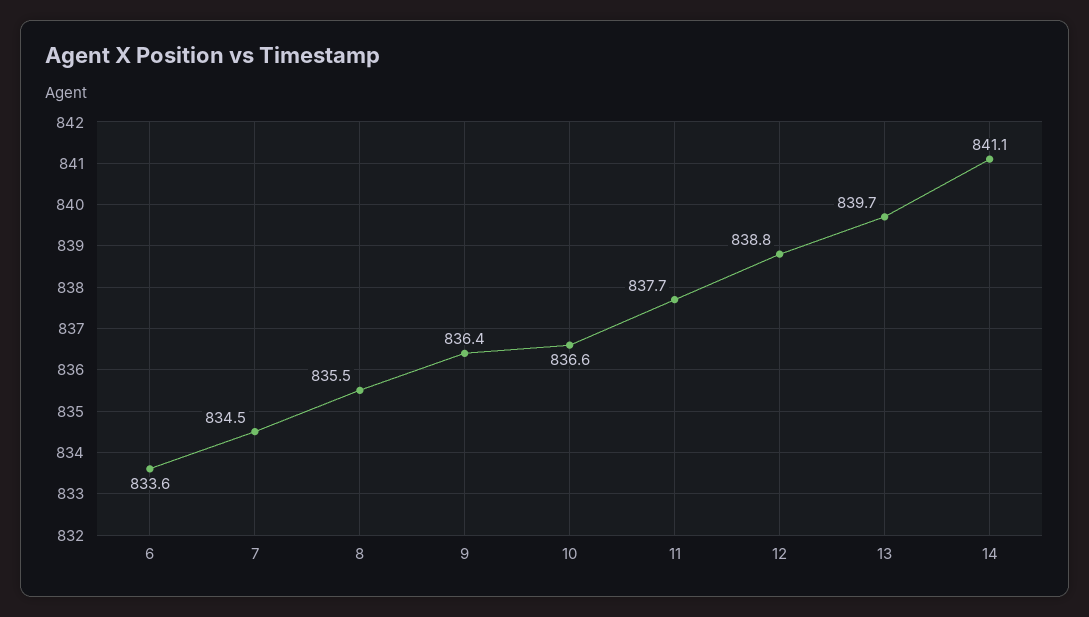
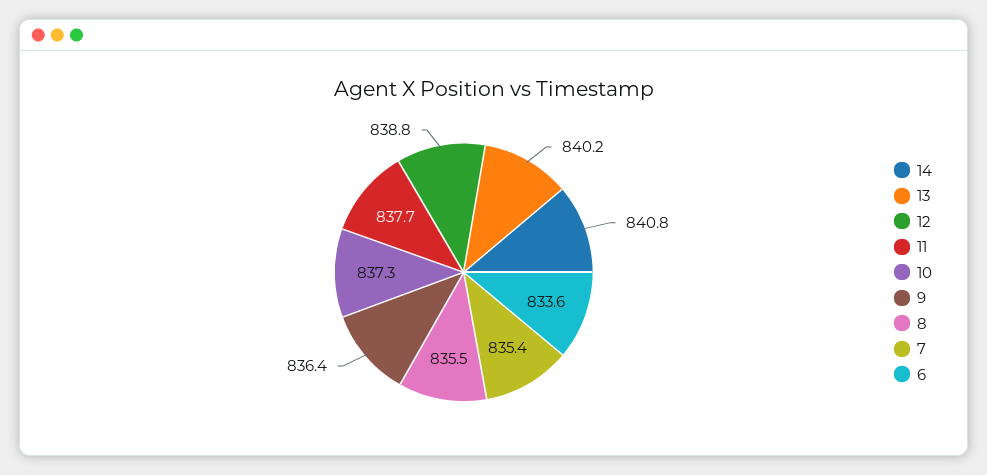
7: 834.5 -> 835.4
10: 836.6 -> 837.3
13: 839.7 -> 840.2
14: 841.1 -> 840.8

